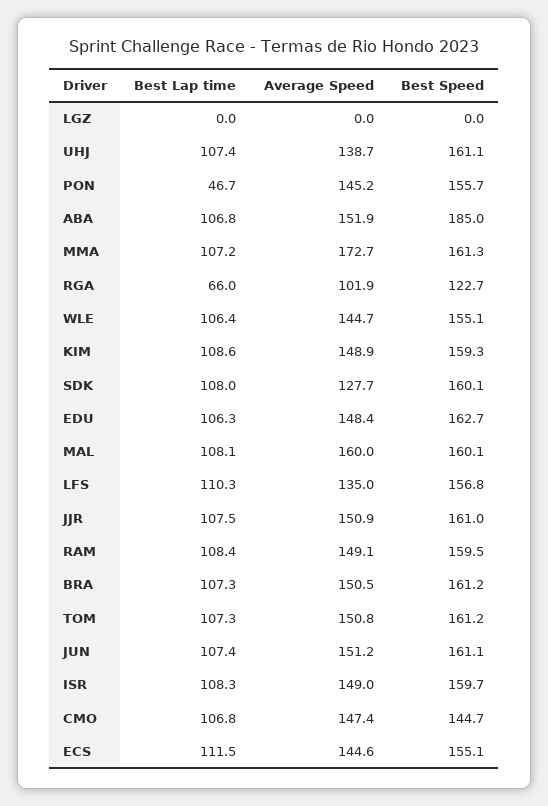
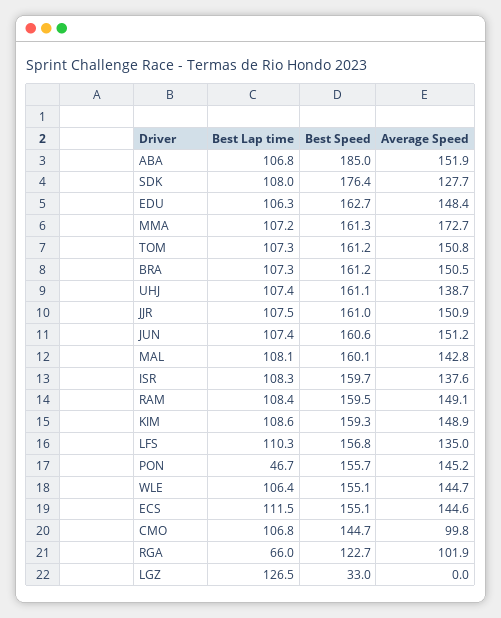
Best Lap time, LGZ: 0 -> 126.5
Best Speed, LGZ: 0 -> 33
Best Speed, SDK: 160.1 -> 176.4
Average Speed, MAL: 160 -> 142.8
Best Speed, JUN: 161.1 -> 160.6
Average Speed, ISR: 149 -> 137.6
Average Speed, CMO: 147.4 -> 99.8

